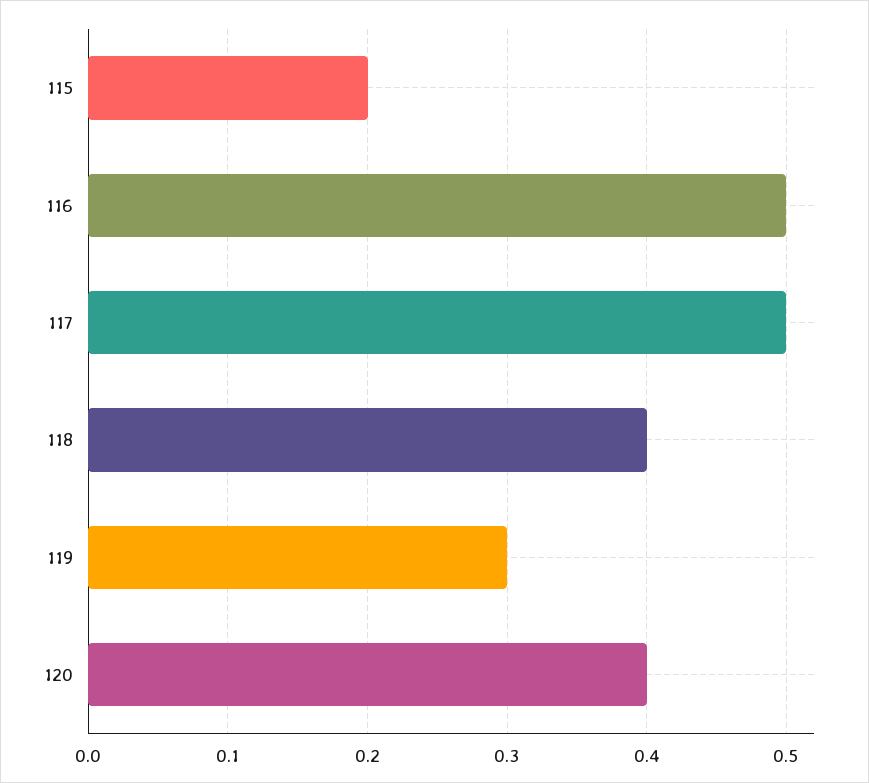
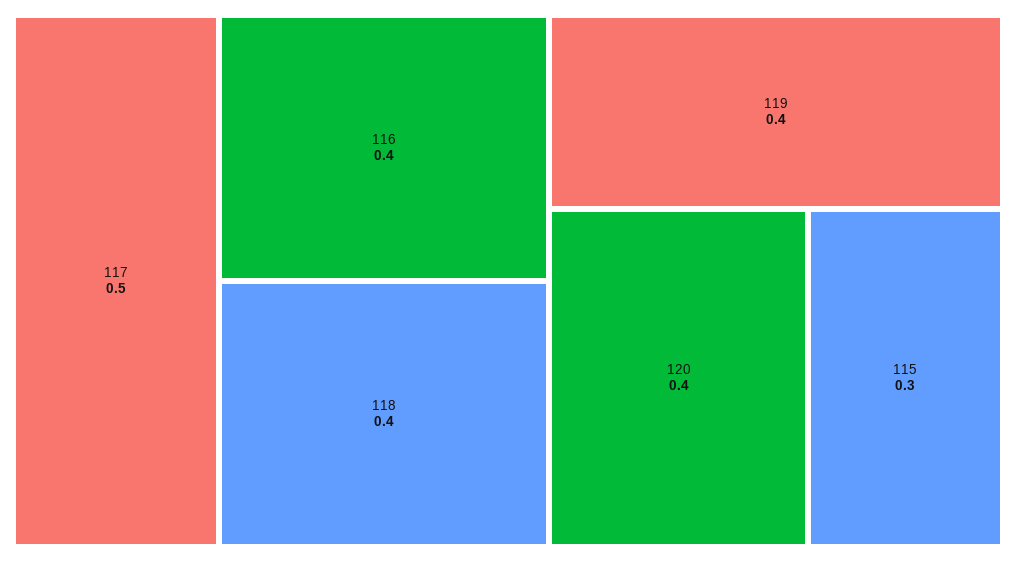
115: 0.2 -> 0.3
116: 0.5 -> 0.4
119: 0.3 -> 0.4

